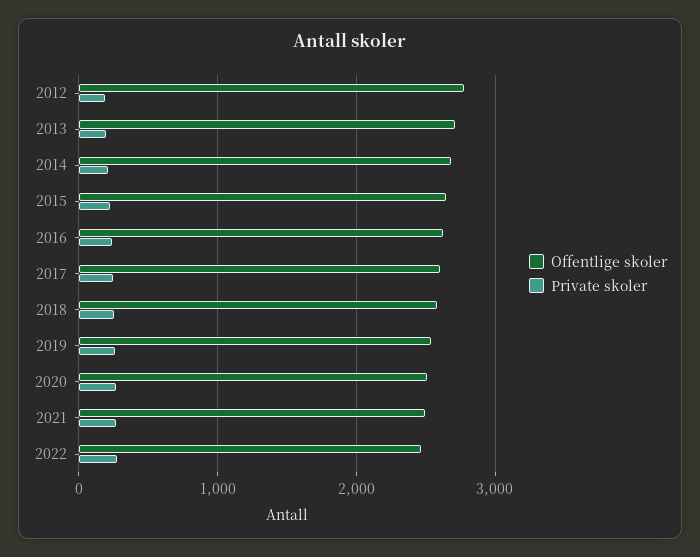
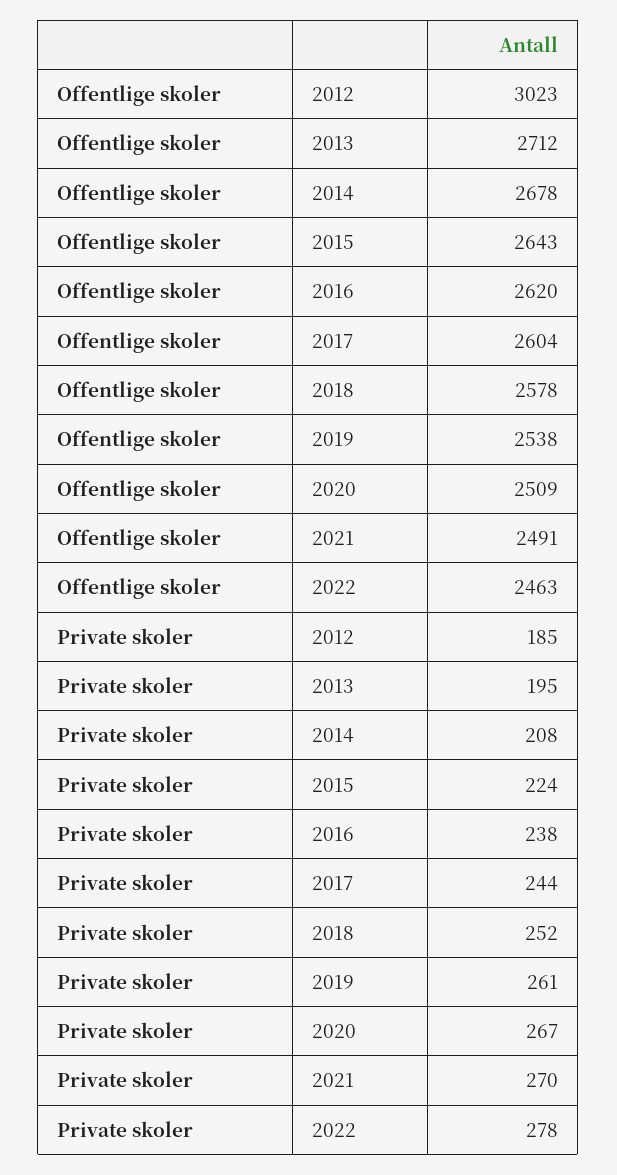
Offentlige skoler, 2012: 2800 -> 3023

